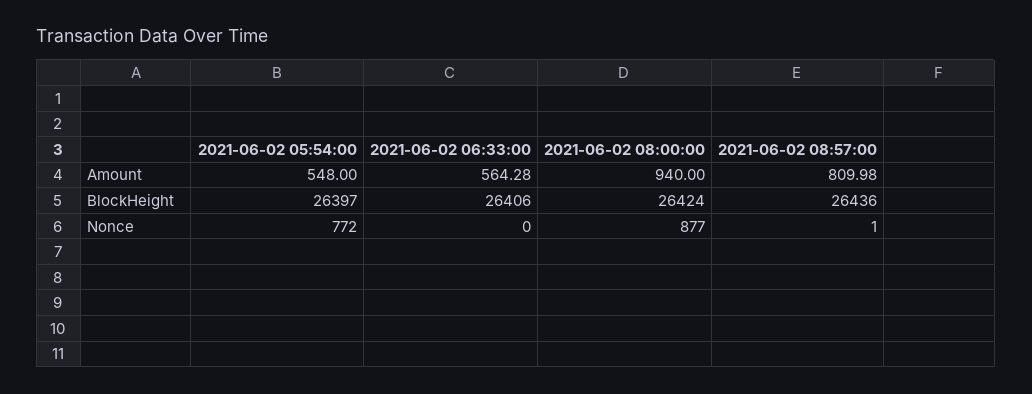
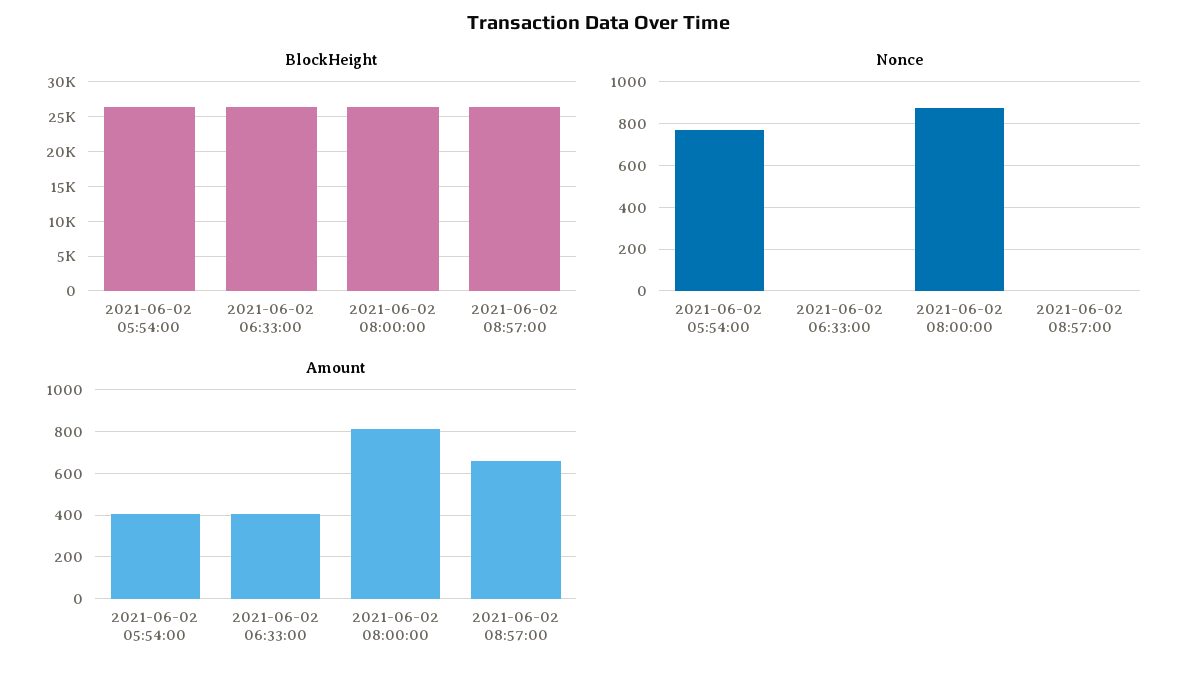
Amount, 2021-06-02 05:54:00: 548 -> 400
Amount, 2021-06-02 06:33:00: 564.28 -> 400
Amount, 2021-06-02 08:00:00: 940 -> 800
Amount, 2021-06-02 08:57:00: 809.98 -> 650

